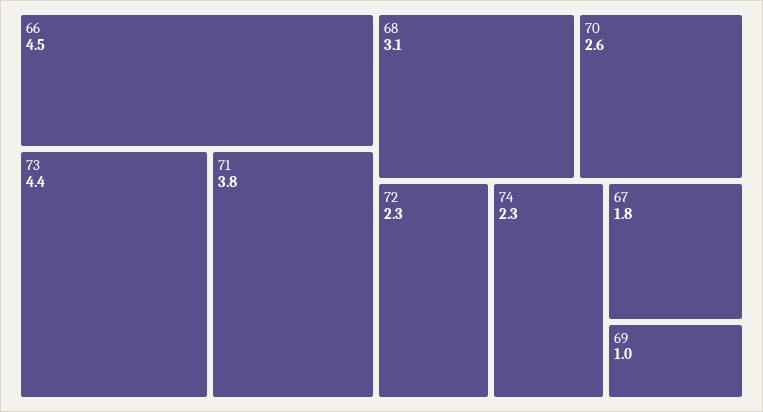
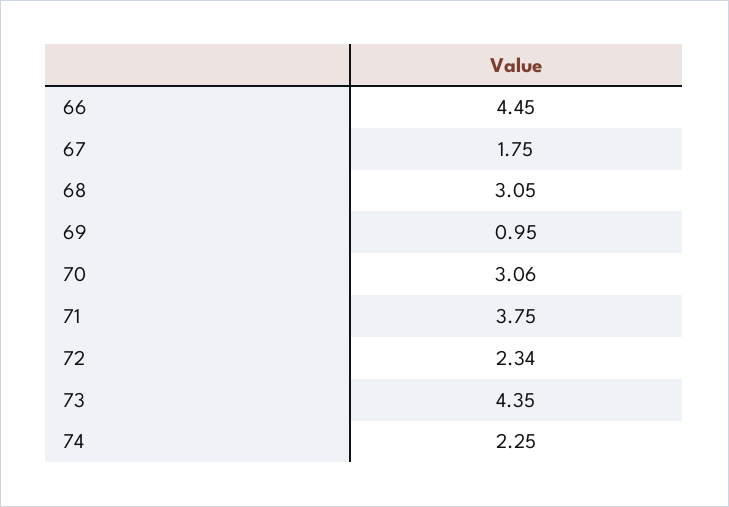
70: 2.6 -> 3.06

